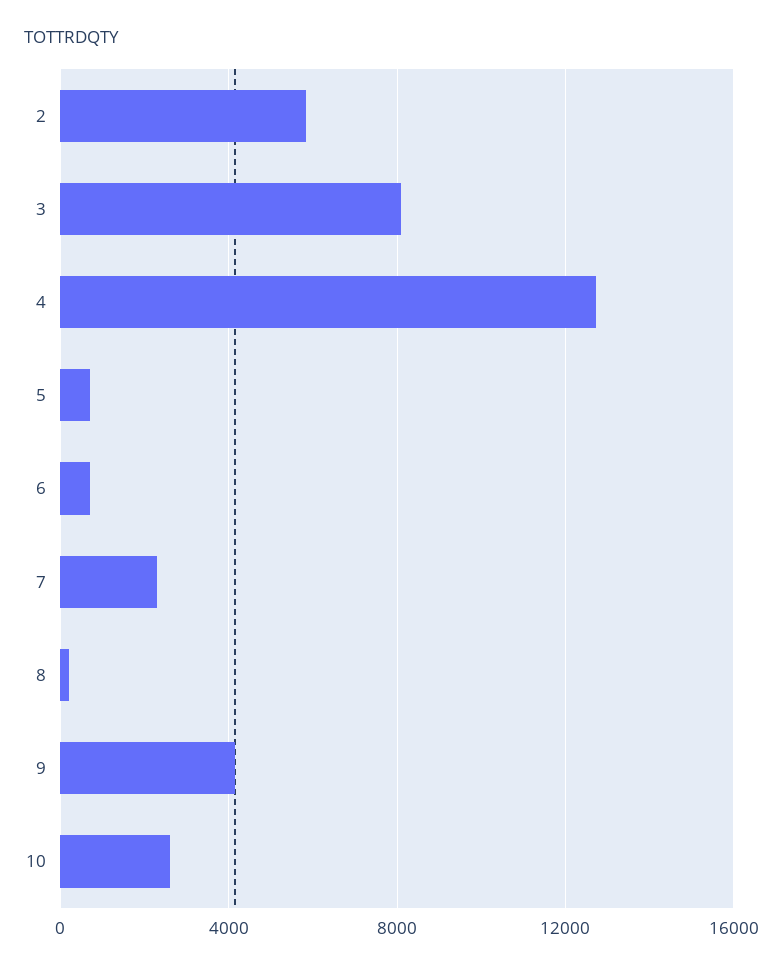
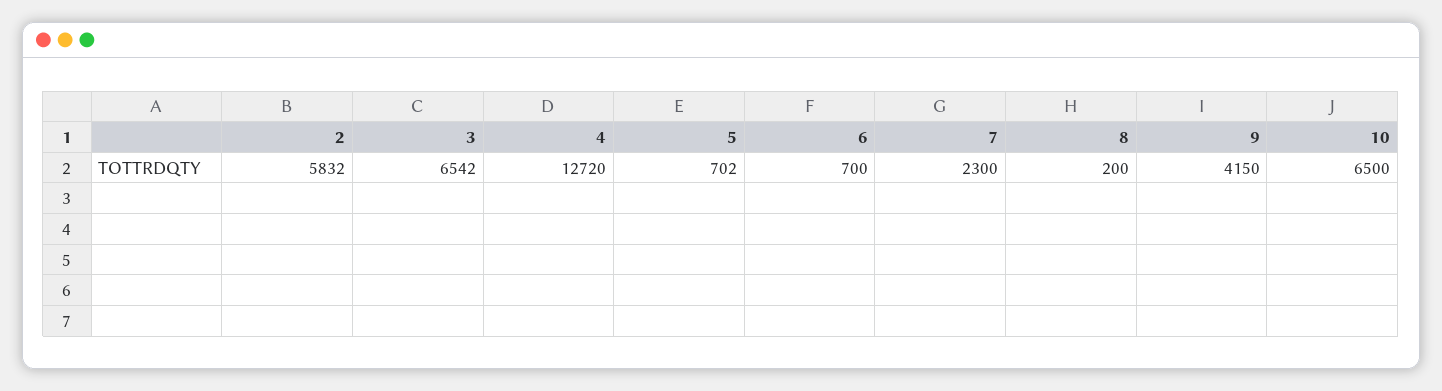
3: 8000 -> 6542
10: 2500 -> 6500

